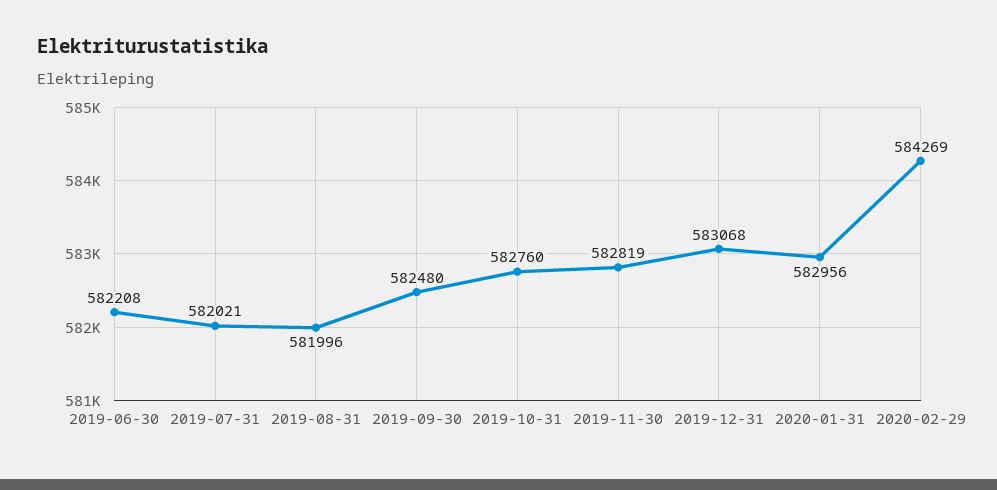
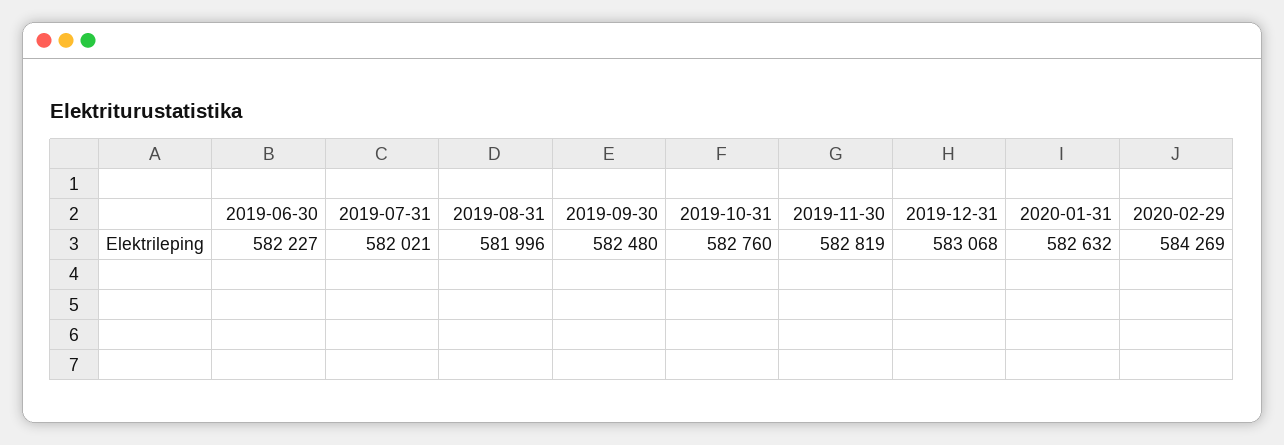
2019-06-30: 582208 -> 582227
2020-01-31: 582956 -> 582632

